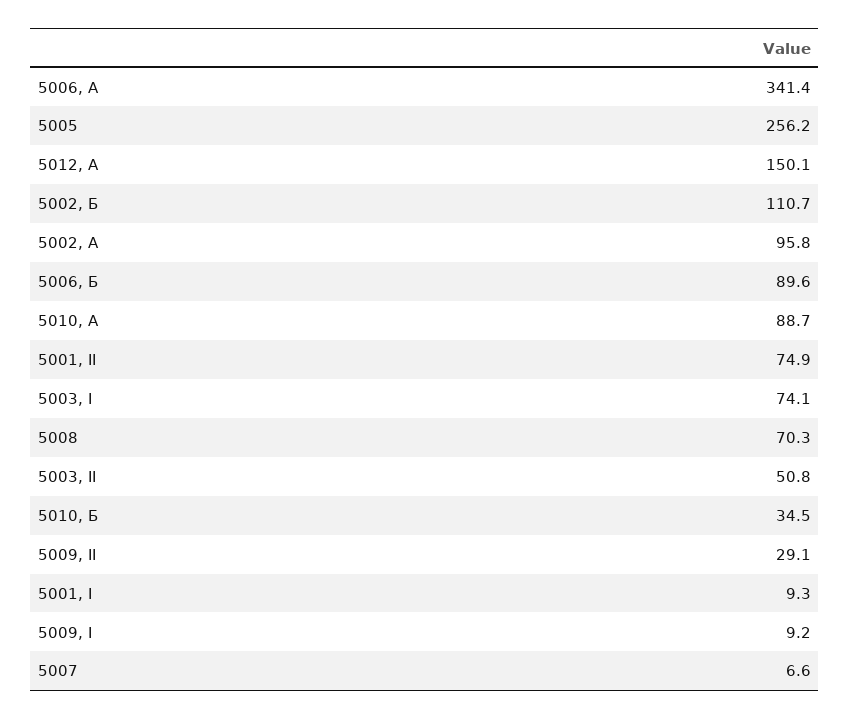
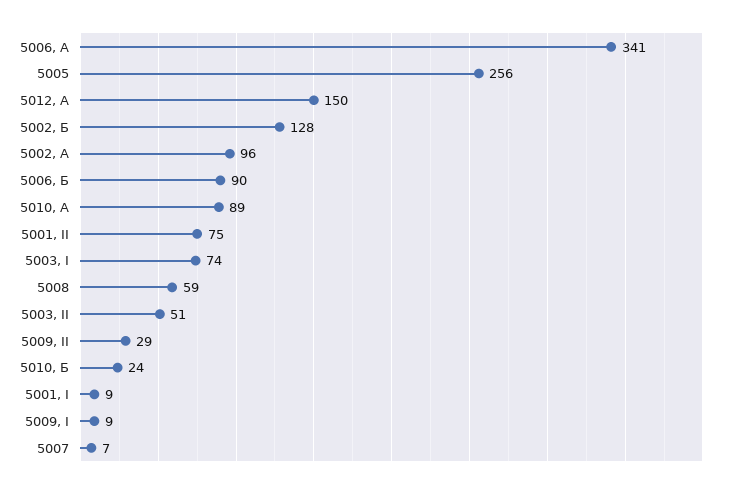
5002, Б: 110.7 -> 128
5008: 70.3 -> 59
5010, Б: 34.5 -> 24

